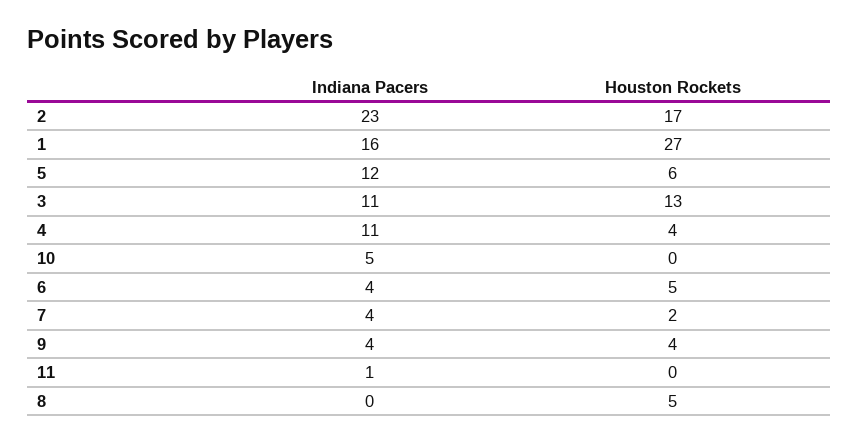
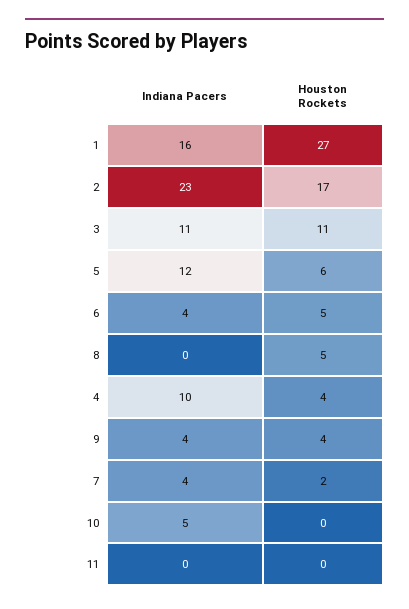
Houston Rockets, 3: 13 -> 11
Indiana Pacers, 4: 11 -> 10
Indiana Pacers, 11: 1 -> 0

